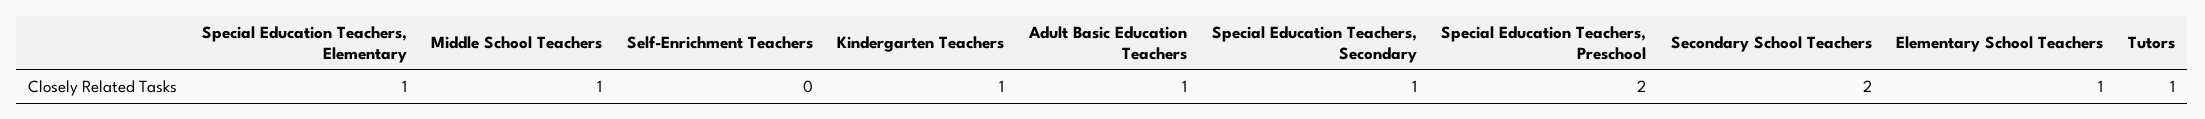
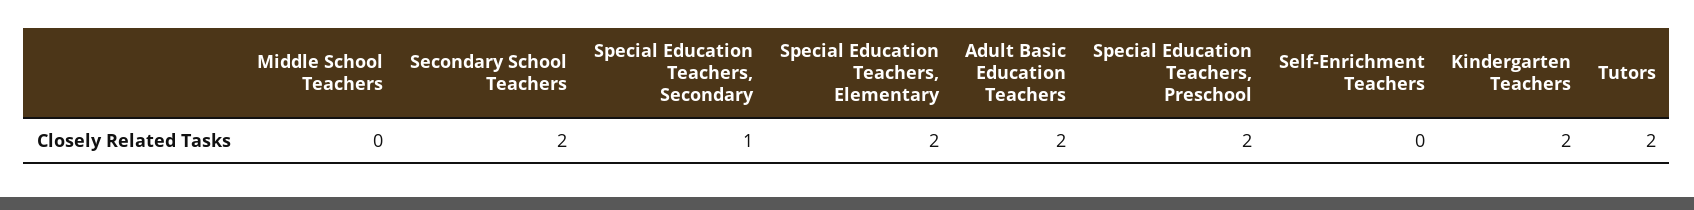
Special Education Teachers, Elementary: 1 -> 2
Middle School Teachers: 1 -> 0
Kindergarten Teachers: 1 -> 2
Adult Basic Education Teachers: 1 -> 2
Elementary School Teachers: 1 -> none
Tutors: 1 -> 2

